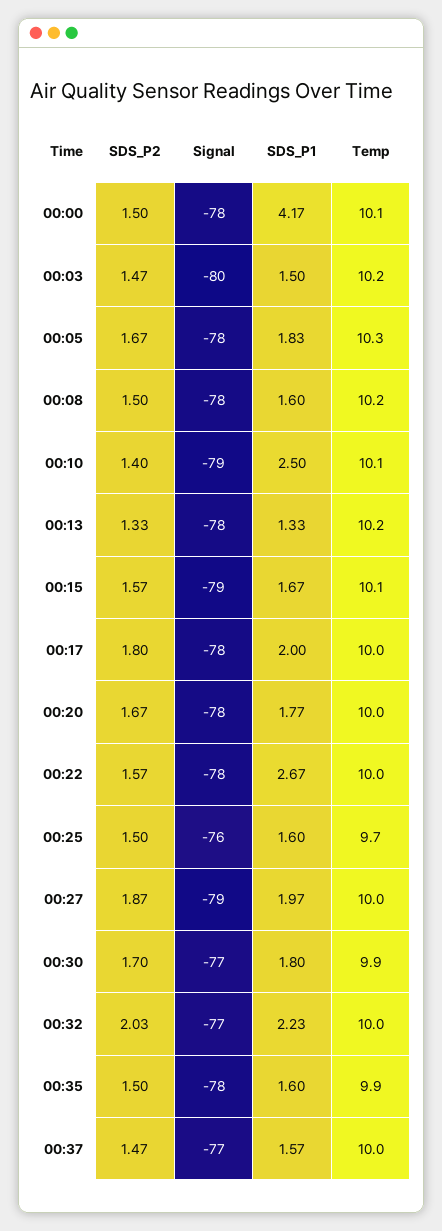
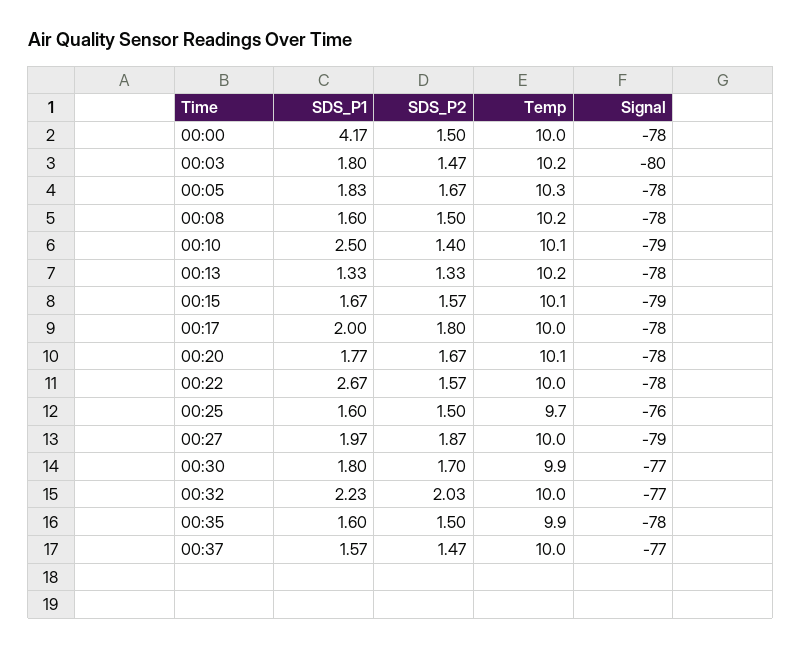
Temp, 00:00: 10.1 -> 10
SDS_P1, 00:03: 1.5 -> 1.8
Temp, 00:20: 10 -> 10.1

